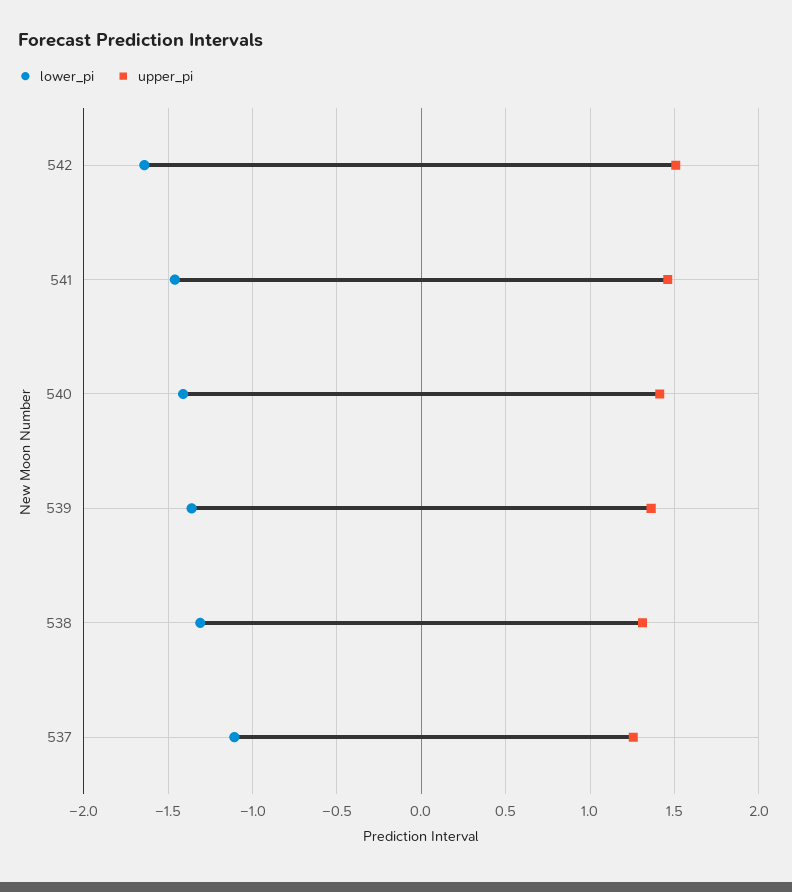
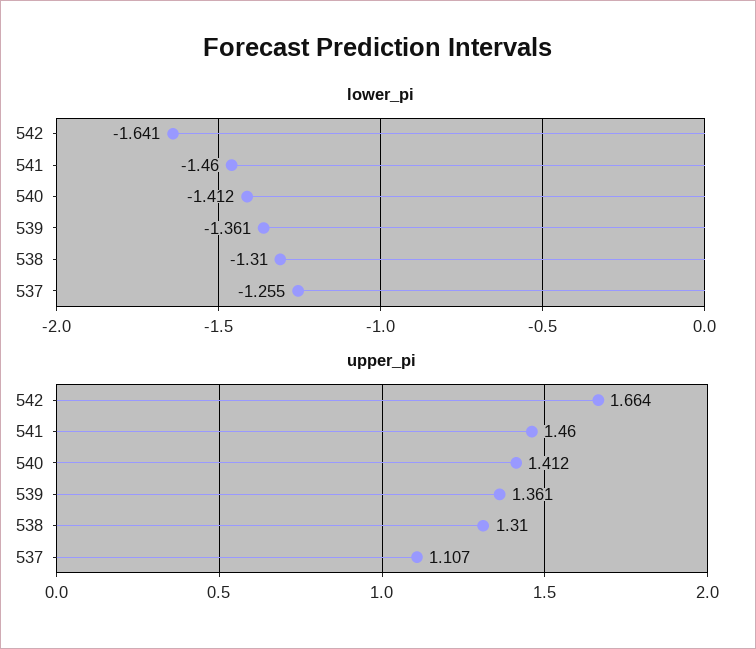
upper_pi, 542: 1.5 -> 1.664
lower_pi, 537: -1.1 -> -1.255
upper_pi, 537: 1.25 -> 1.107

